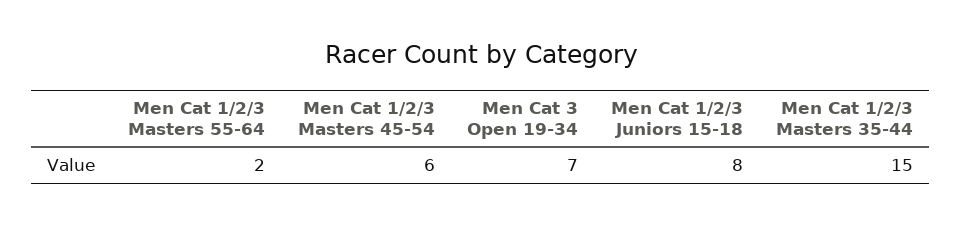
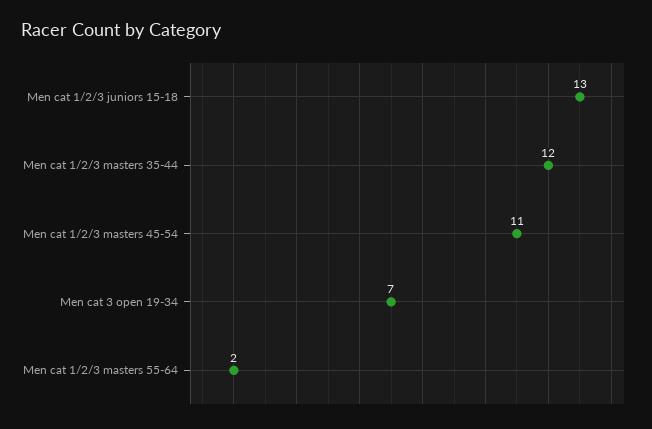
Men Cat 1/2/3 Masters 45-54: 6 -> 11
Men Cat 1/2/3 Juniors 15-18: 8 -> 13
Men Cat 1/2/3 Masters 35-44: 15 -> 12

